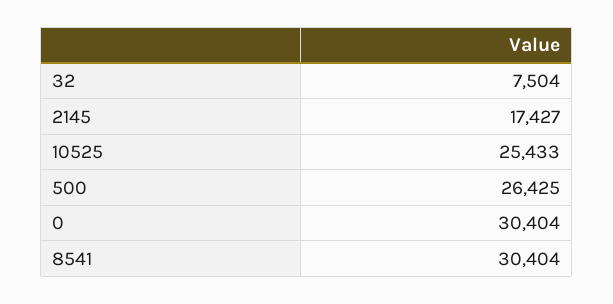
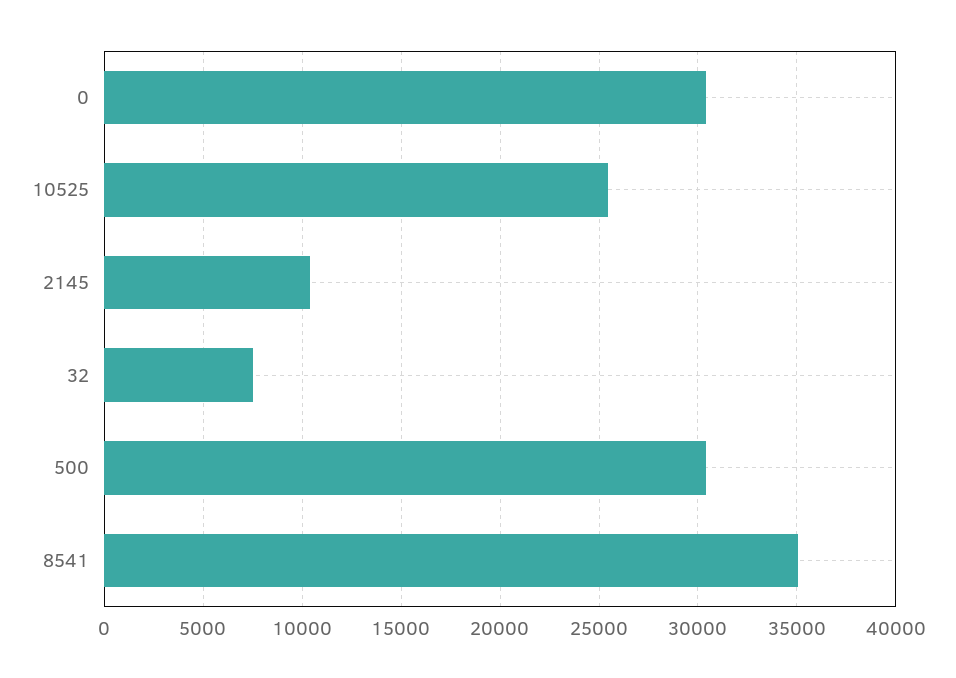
2145: 17427 -> 10500
500: 26425 -> 30500
8541: 30404 -> 35000

